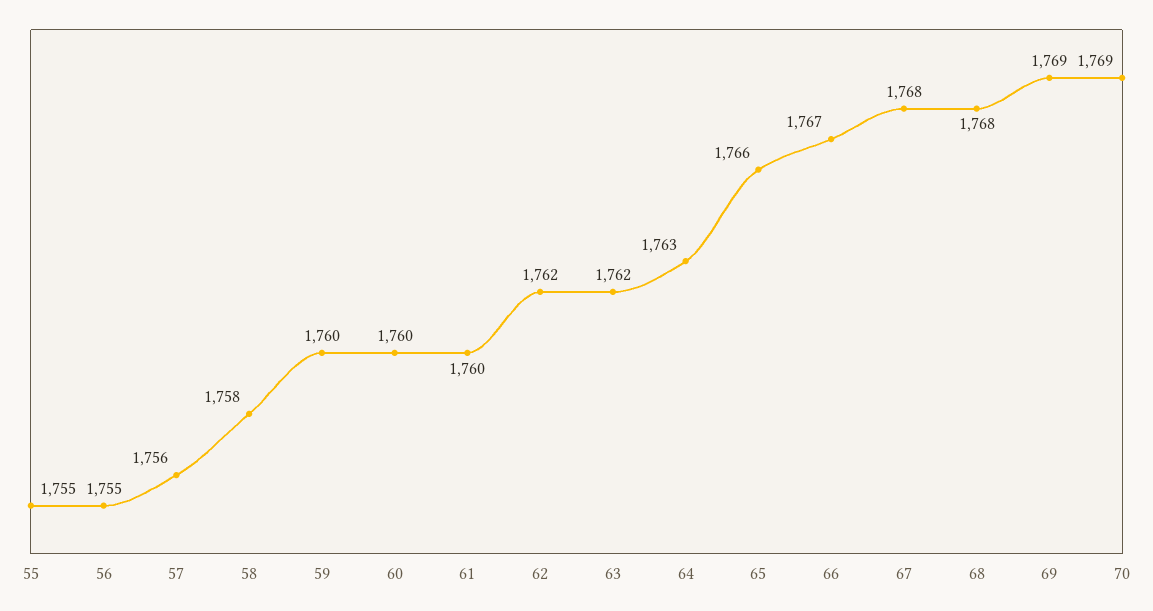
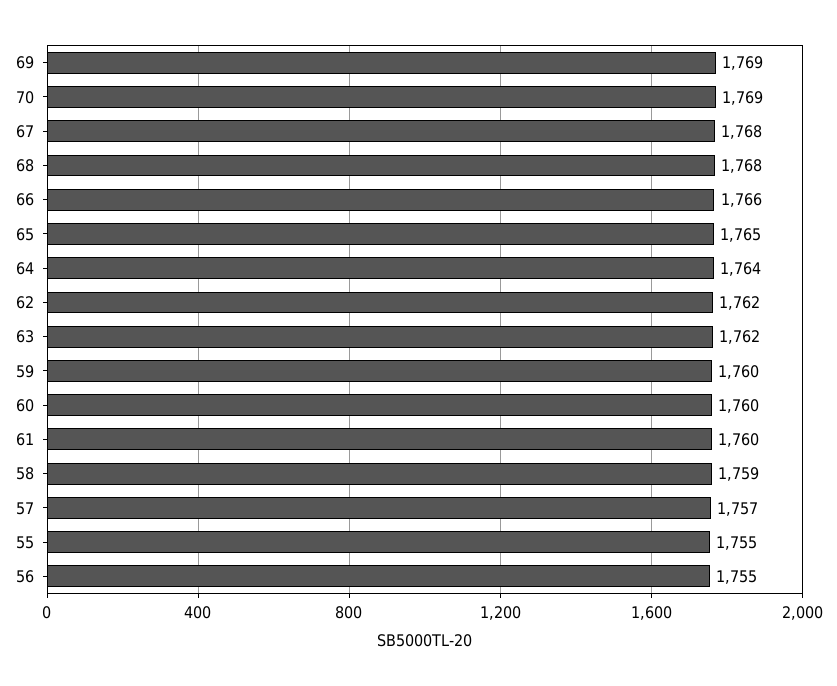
57: 1756 -> 1757
58: 1758 -> 1759
64: 1763 -> 1764
65: 1766 -> 1765
66: 1767 -> 1766

